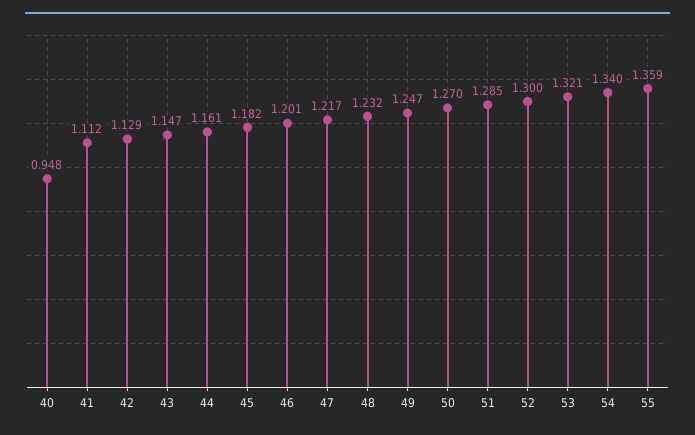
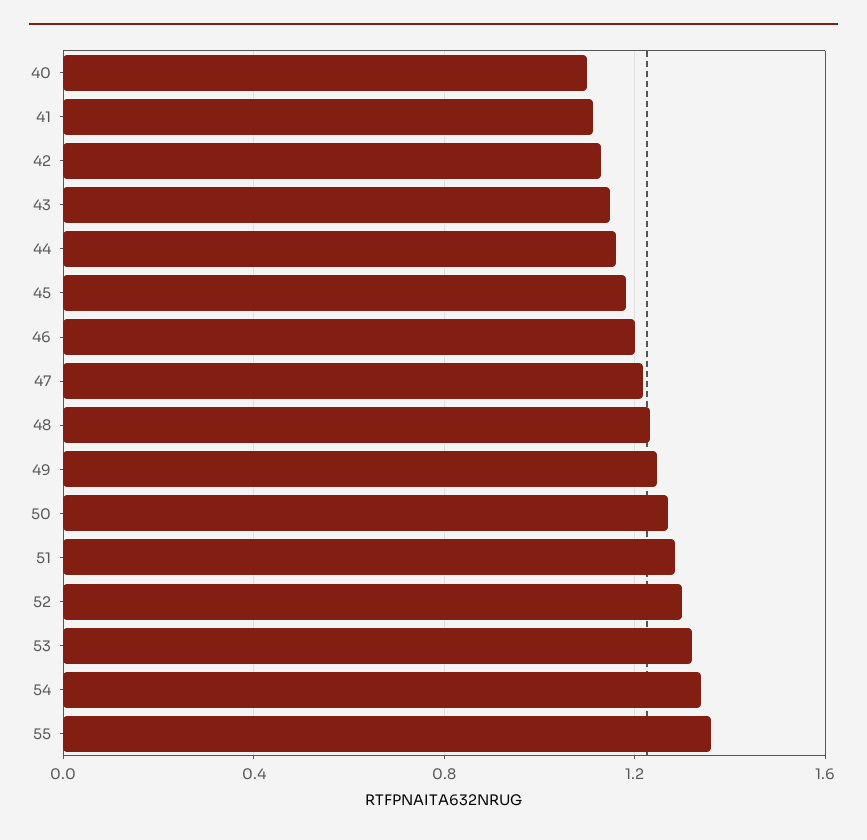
40: 0.948 -> 1.1

